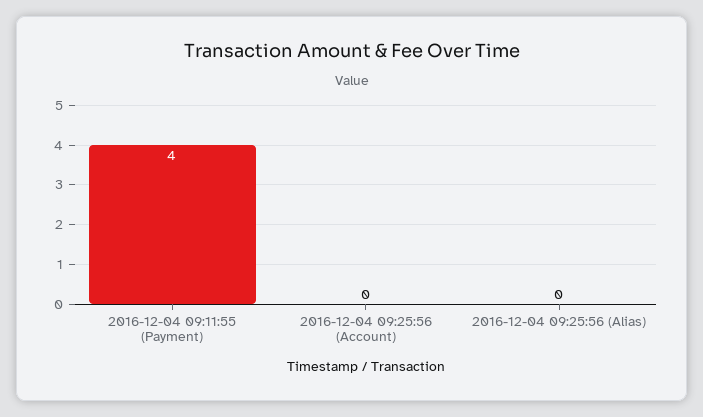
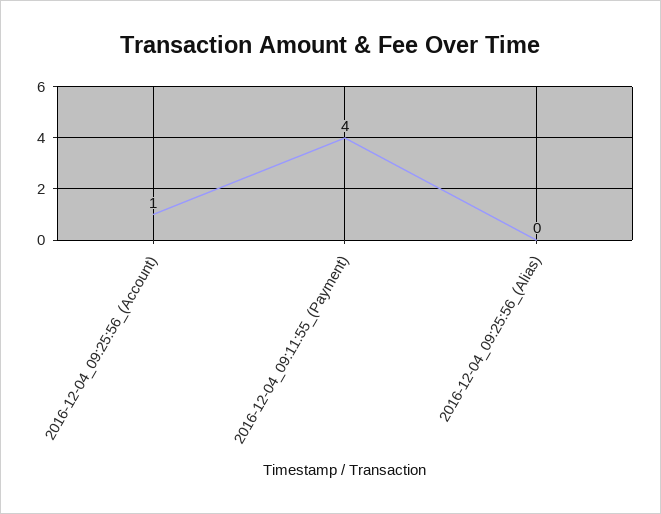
2016-12-04 09:25:56 (Account): 0 -> 1

